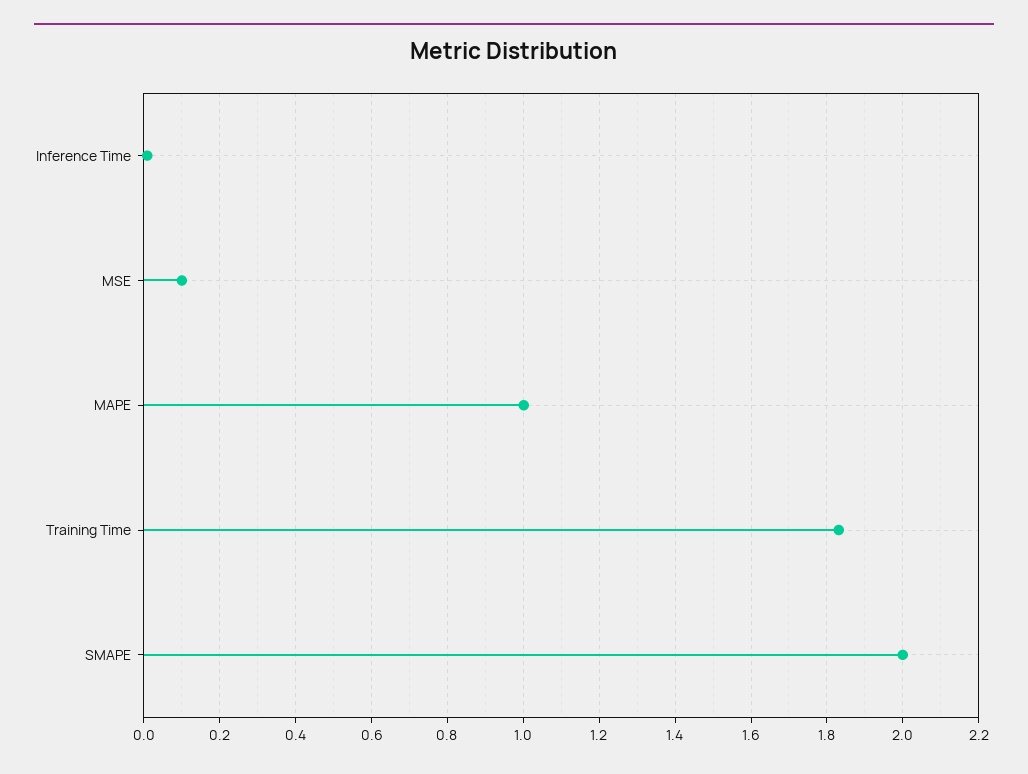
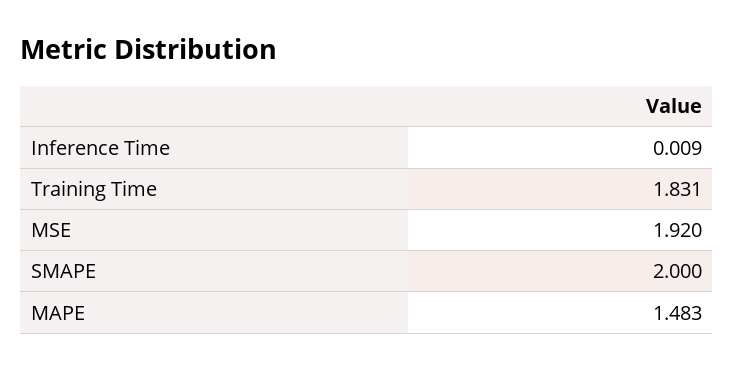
MSE: 0.1 -> 1.92
MAPE: 1 -> 1.483

